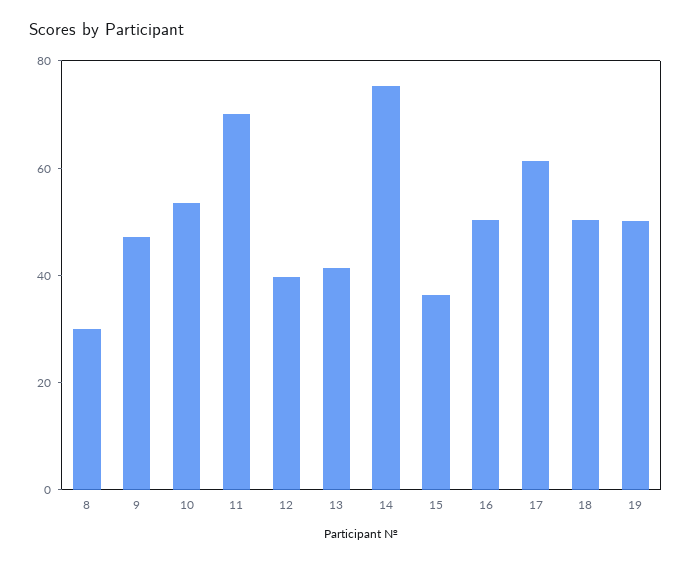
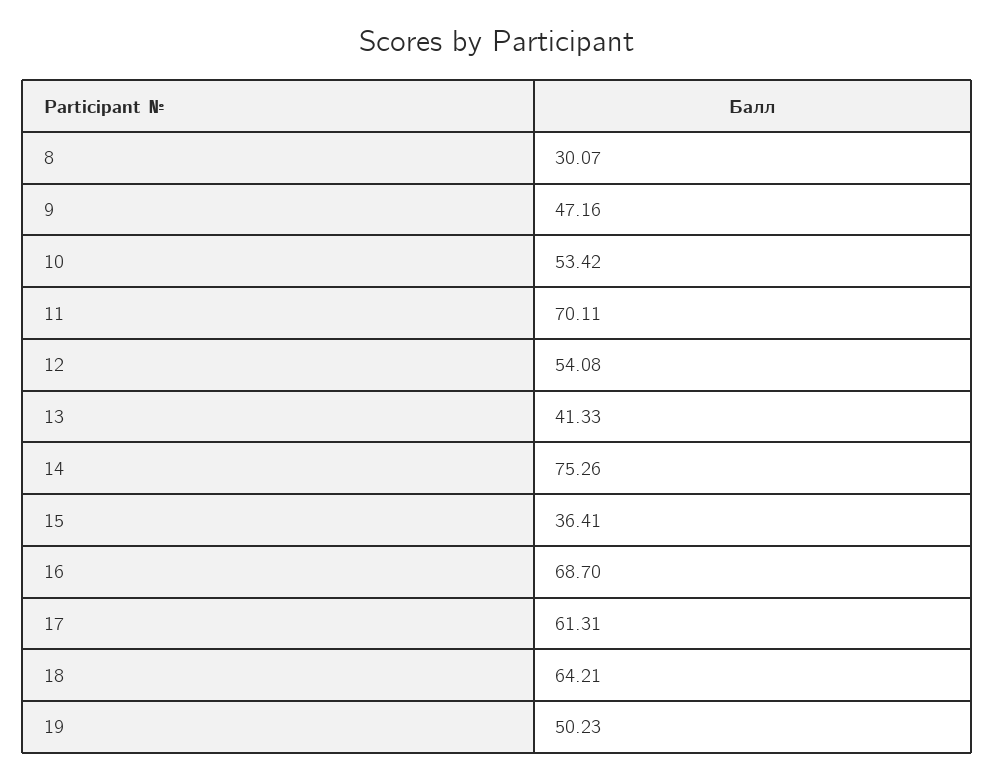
12: 40 -> 54.08
16: 50 -> 68.7
18: 50 -> 64.21

